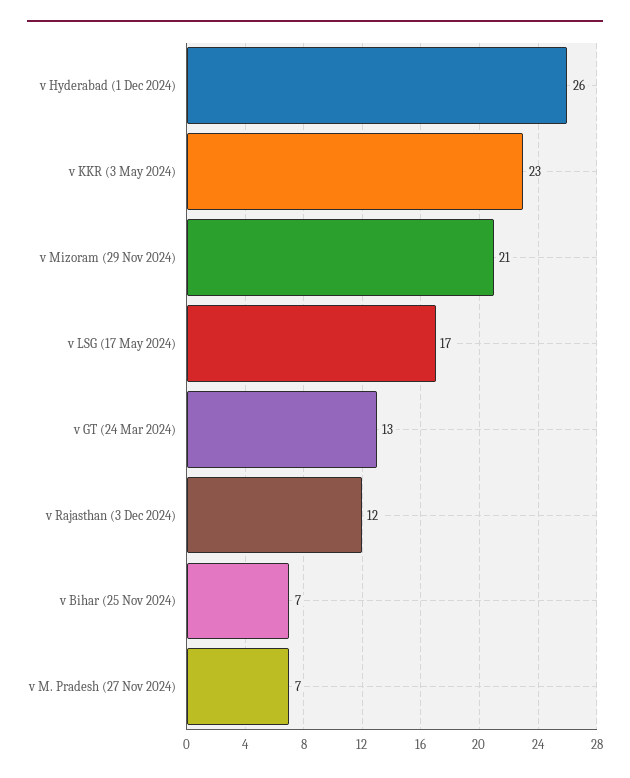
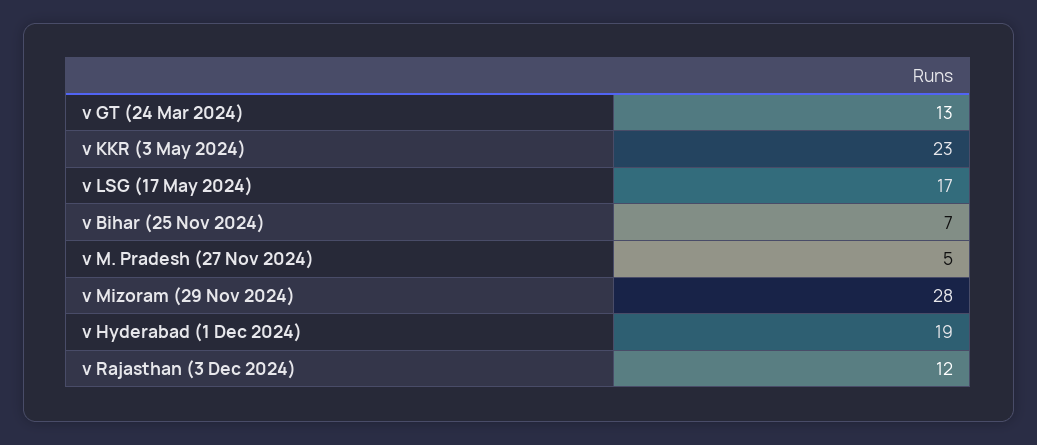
v Hyderabad (1 Dec 2024): 26 -> 19
v Mizoram (29 Nov 2024): 21 -> 28
v M. Pradesh (27 Nov 2024): 7 -> 5

